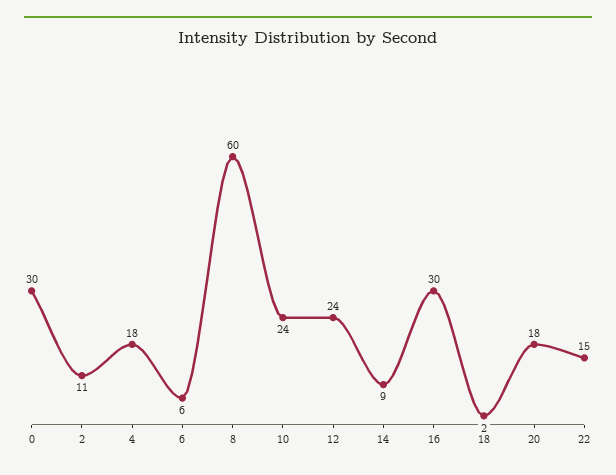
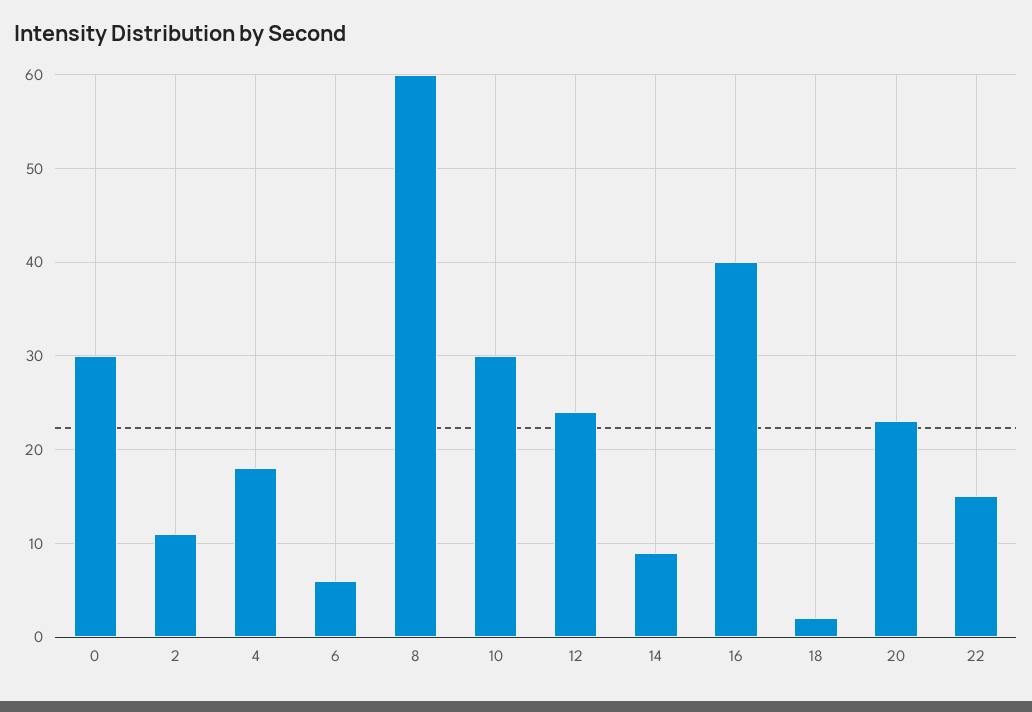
10: 24 -> 30
16: 30 -> 40
20: 18 -> 23

